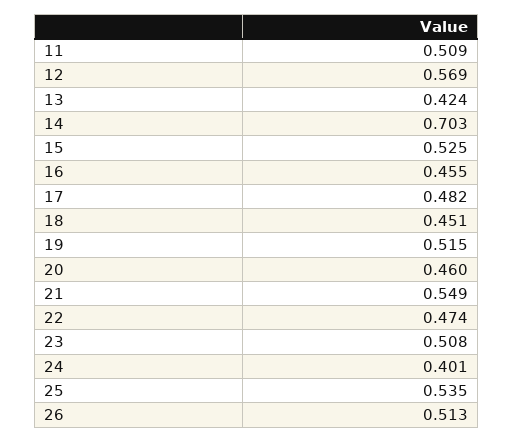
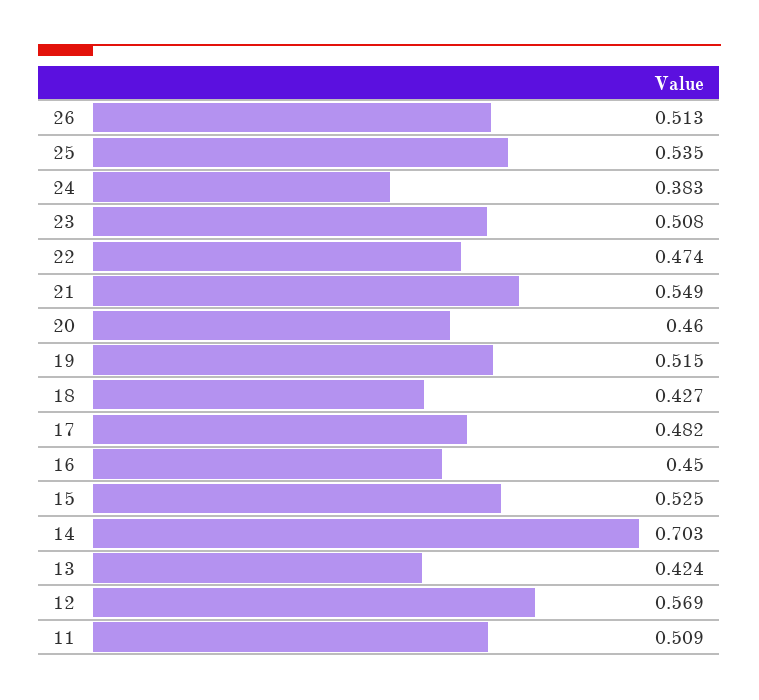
16: 0.455 -> 0.45
18: 0.451 -> 0.427
24: 0.401 -> 0.383

